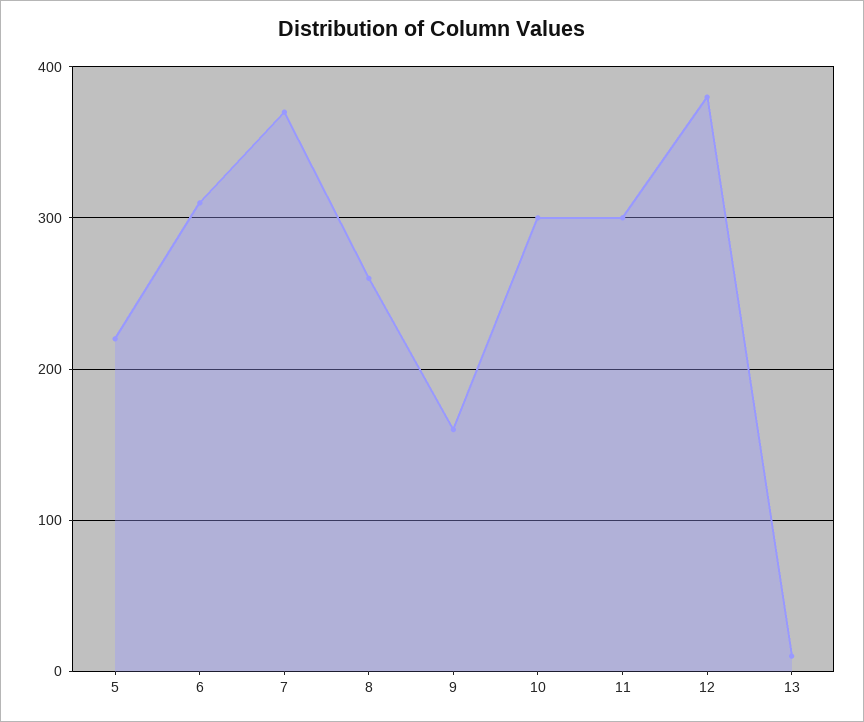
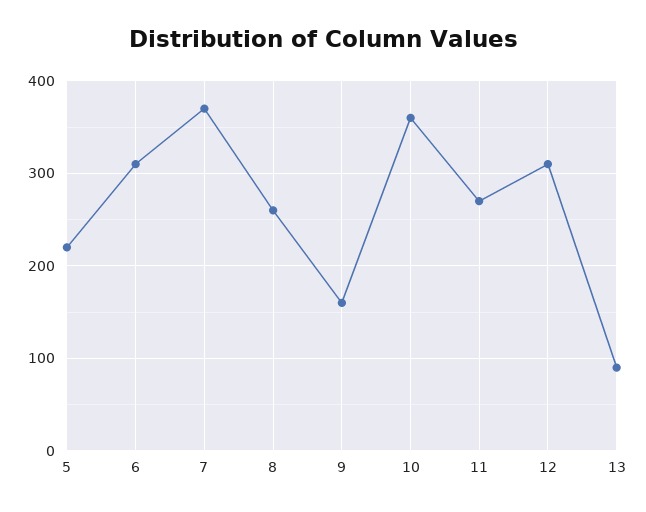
10: 300 -> 360
11: 300 -> 270
12: 380 -> 310
13: 10 -> 90

